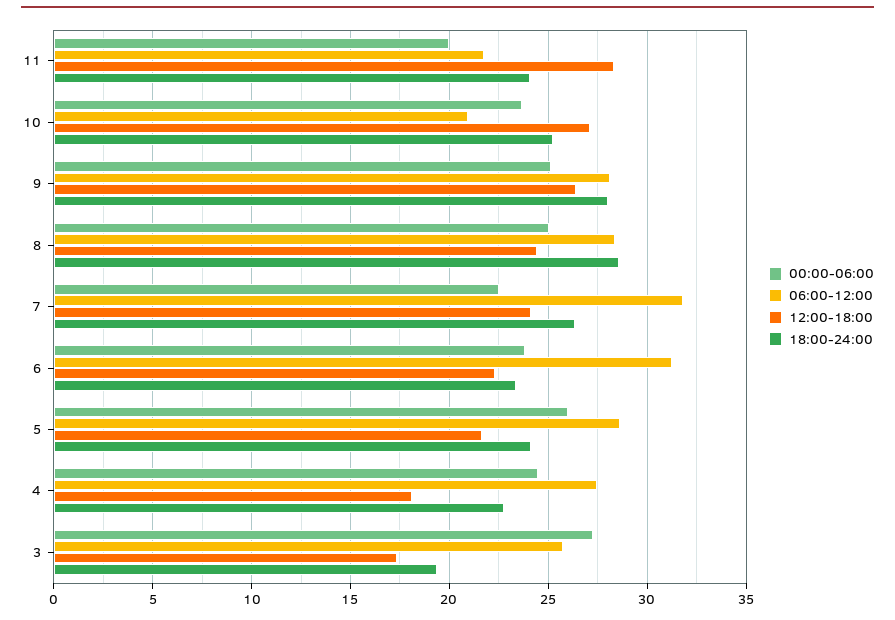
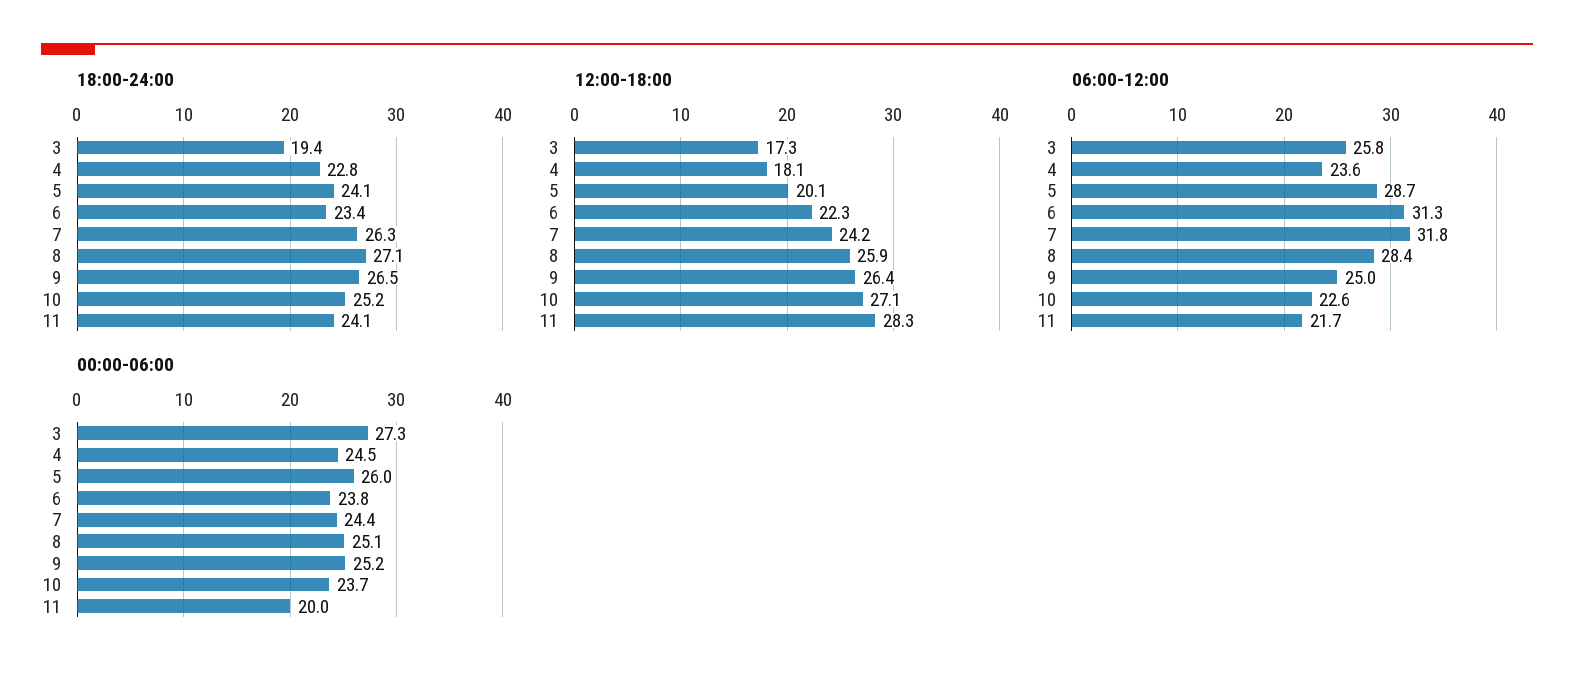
06:00-12:00, 10: 21 -> 22.6
06:00-12:00, 9: 28 -> 25
18:00-24:00, 9: 28 -> 26.5
12:00-18:00, 8: 24.5 -> 25.9
18:00-24:00, 8: 28.5 -> 27.1
00:00-06:00, 7: 22.5 -> 24.4
12:00-18:00, 5: 21.5 -> 20.1
06:00-12:00, 4: 27.5 -> 23.6

